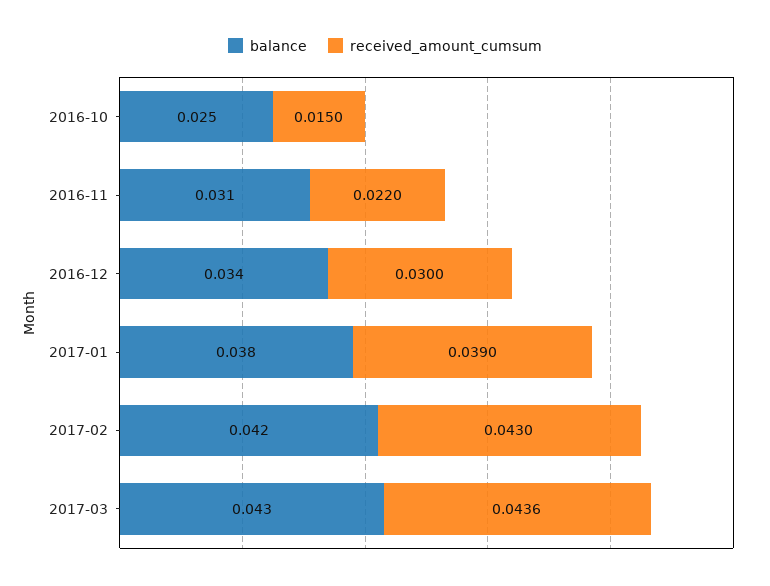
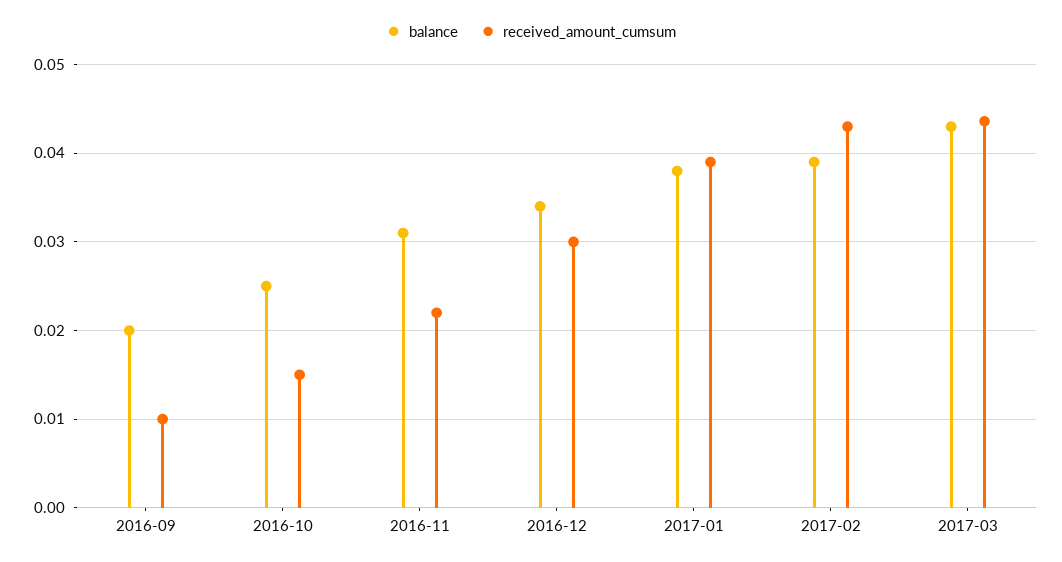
balance, 2017-02: 0.042 -> 0.039
balance, 2016-09: none -> 0.02
received_amount_cumsum, 2016-09: none -> 0.01

